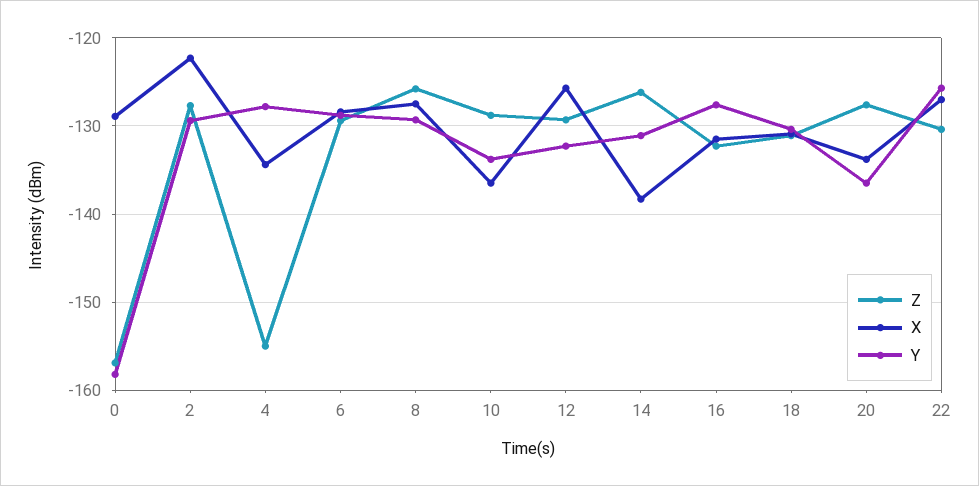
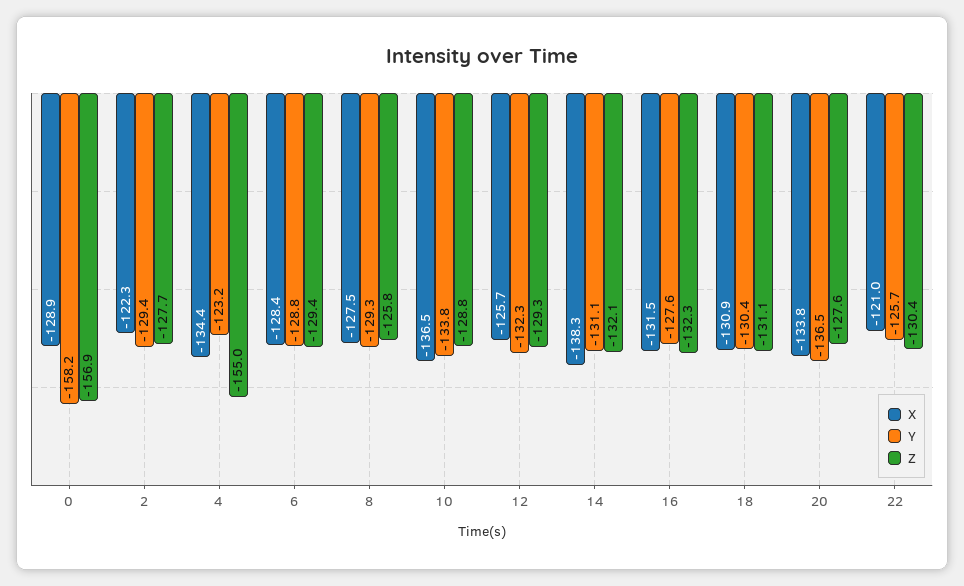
Y, 4: -128 -> -123.2
Z, 14: -126 -> -132.1
X, 22: -127 -> -121

